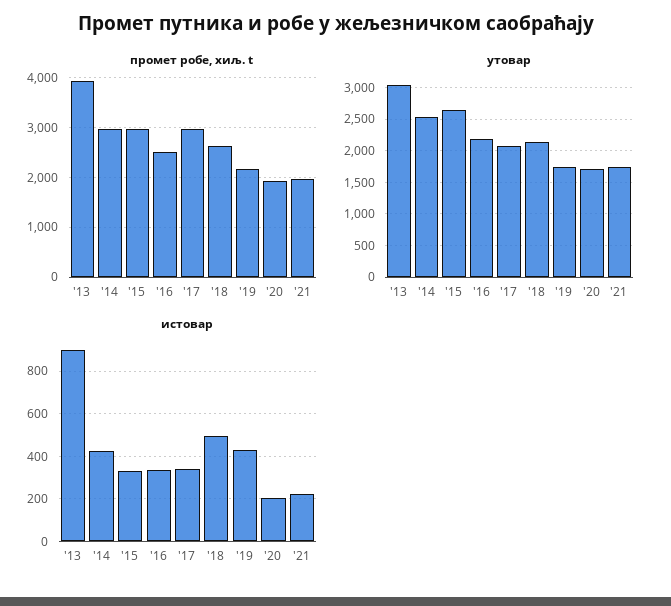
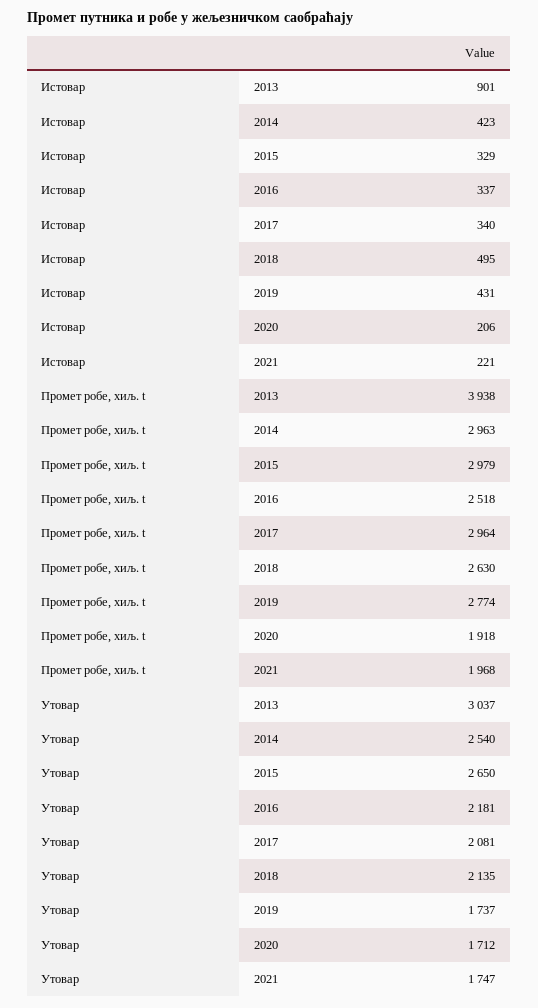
промет робе, хиљ. t, '19: 2200 -> 2774

